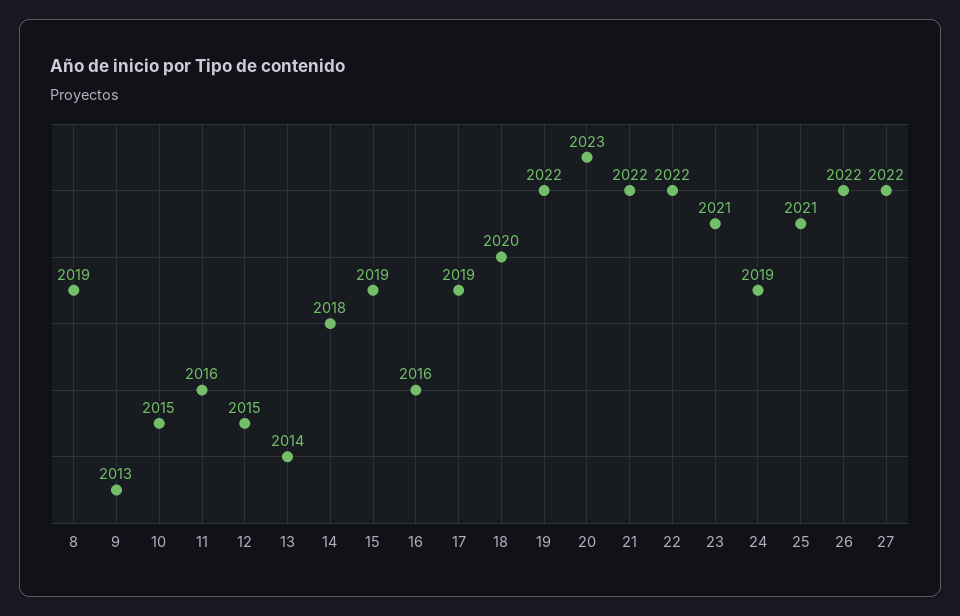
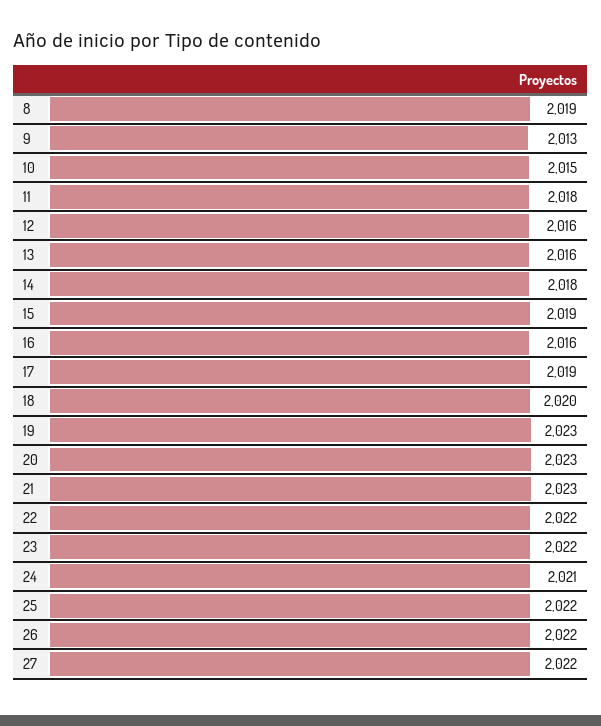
11: 2016 -> 2018
12: 2015 -> 2016
13: 2014 -> 2016
19: 2022 -> 2023
21: 2022 -> 2023
23: 2021 -> 2022
24: 2019 -> 2021
25: 2021 -> 2022

